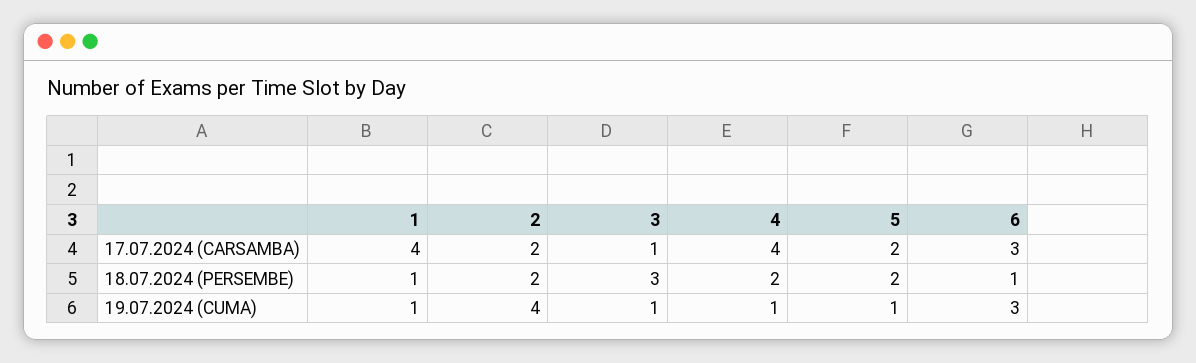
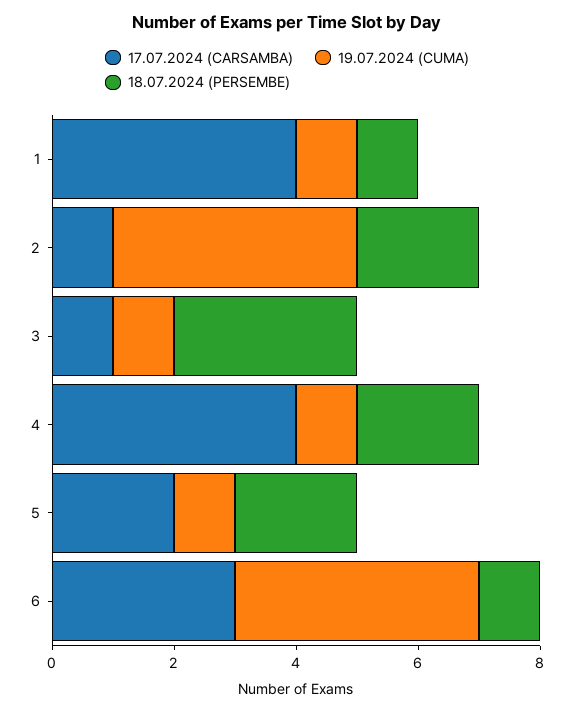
17.07.2024 (CARSAMBA), 2: 2 -> 1
19.07.2024 (CUMA), 6: 3 -> 4

